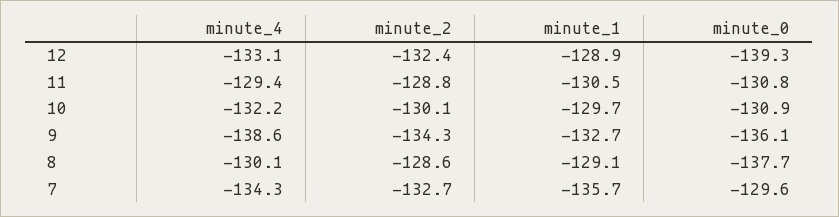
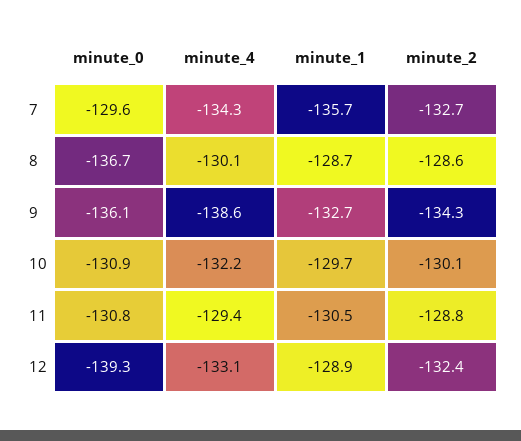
minute_1, 8: -129.1 -> -128.7
minute_0, 8: -137.7 -> -136.7

